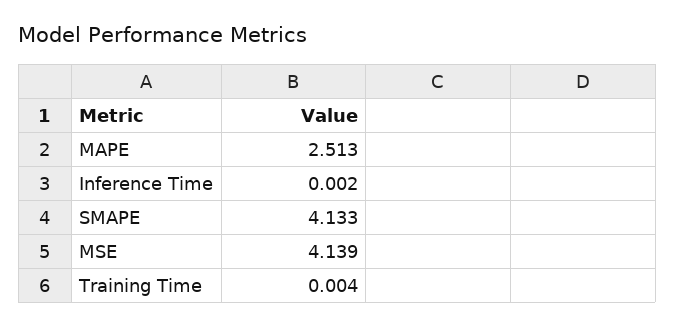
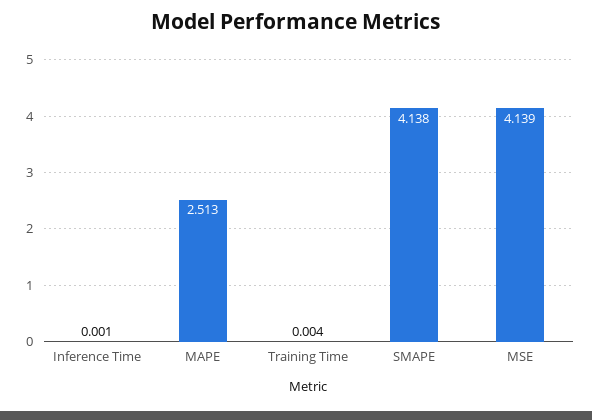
Inference Time: 0.002 -> 0.001
SMAPE: 4.133 -> 4.138

